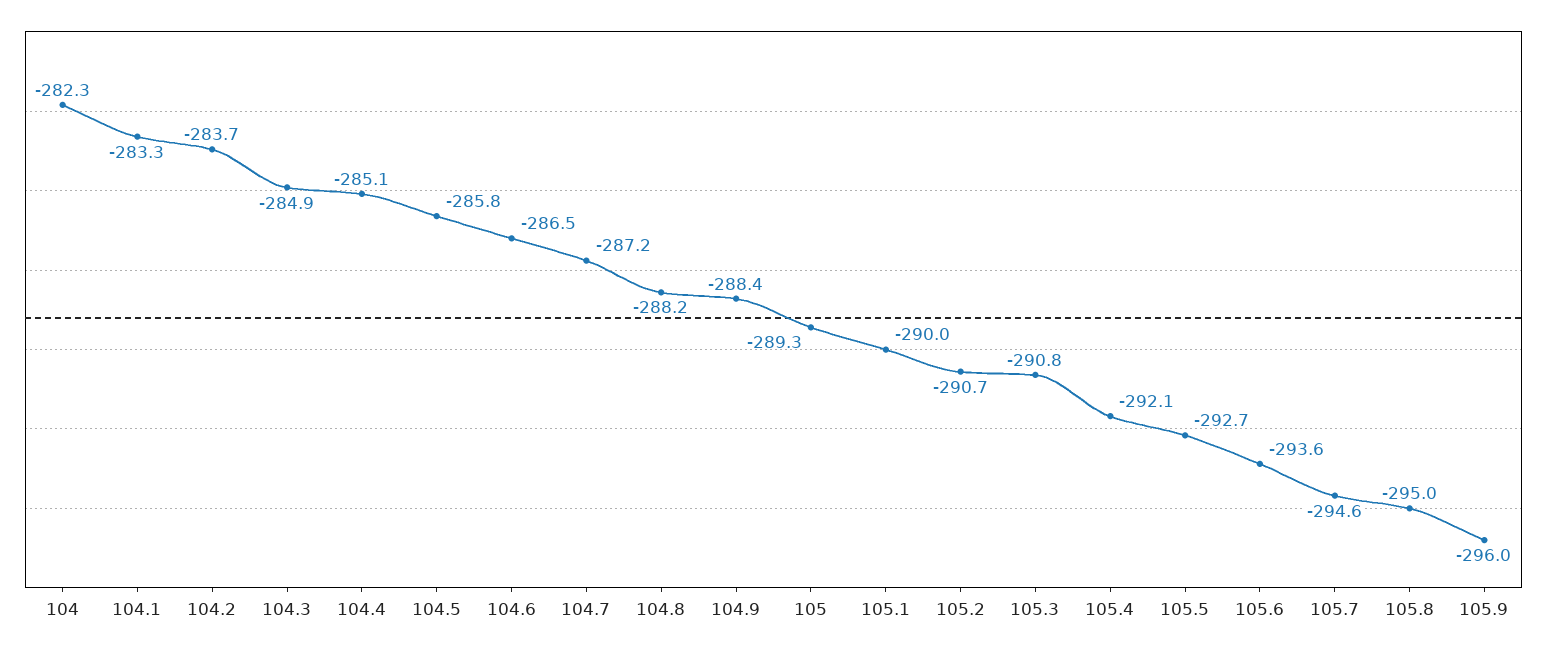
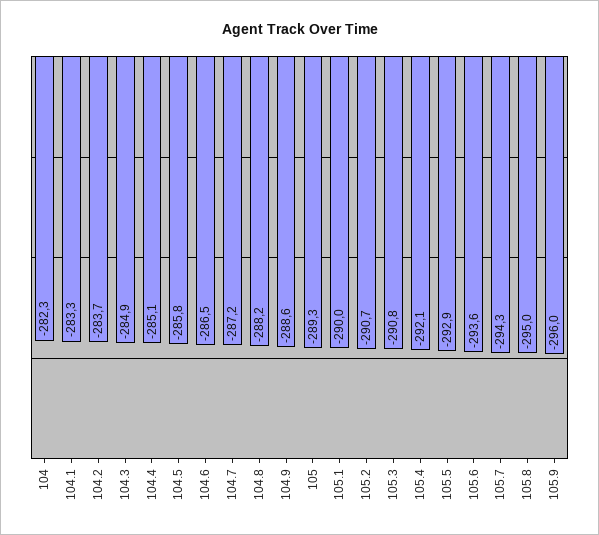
104.9: -288.4 -> -288.6
105.5: -292.7 -> -292.9
105.7: -294.6 -> -294.3

